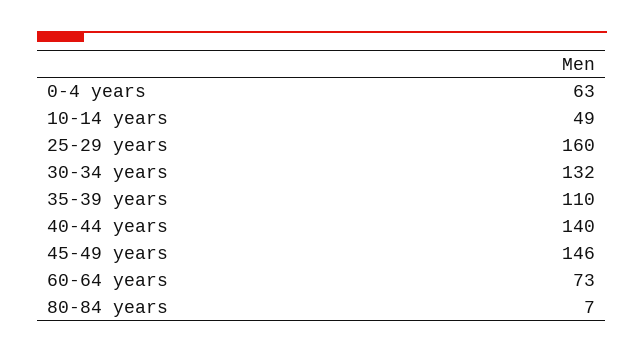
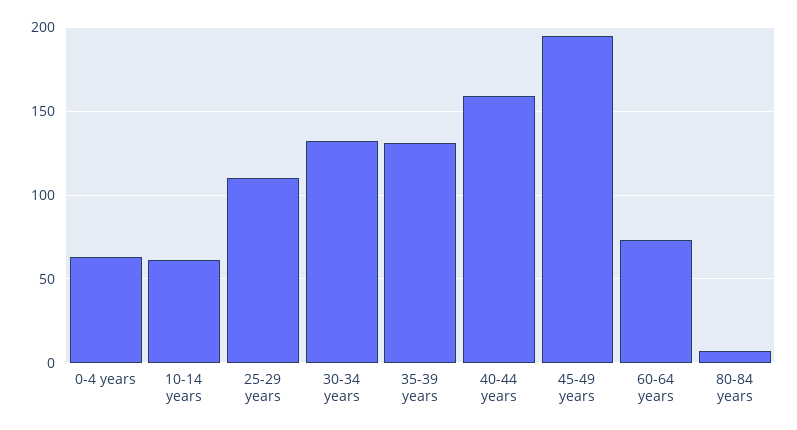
10-14 years: 49 -> 60
25-29 years: 160 -> 110
35-39 years: 110 -> 130
40-44 years: 140 -> 160
45-49 years: 146 -> 195

